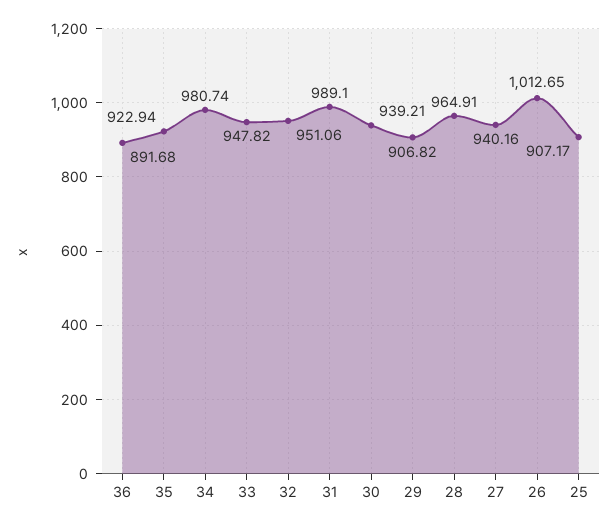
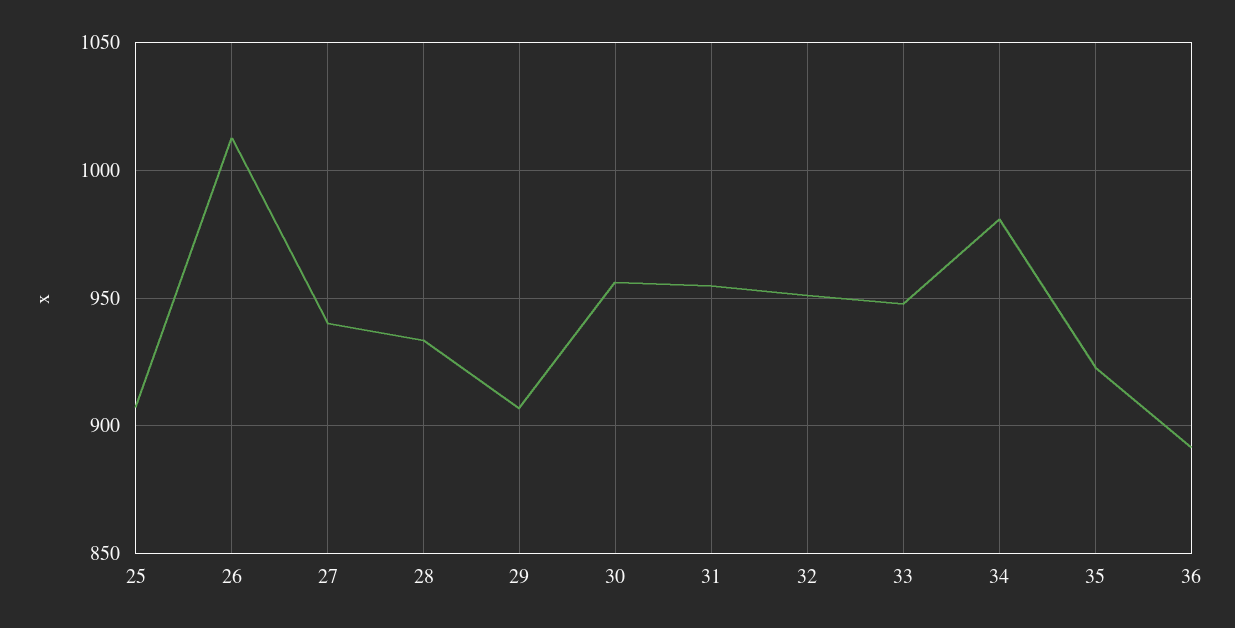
31: 989.1 -> 955
30: 939.21 -> 955
28: 964.91 -> 935

